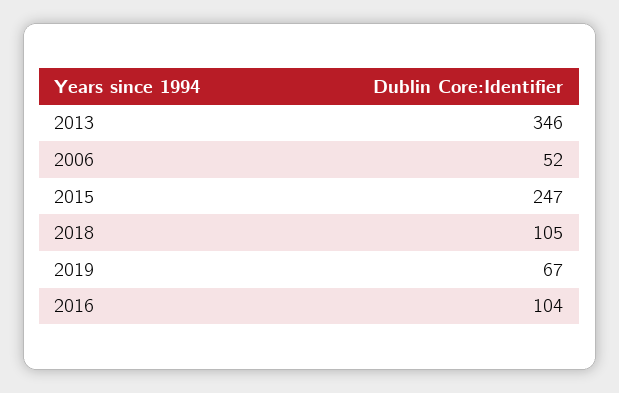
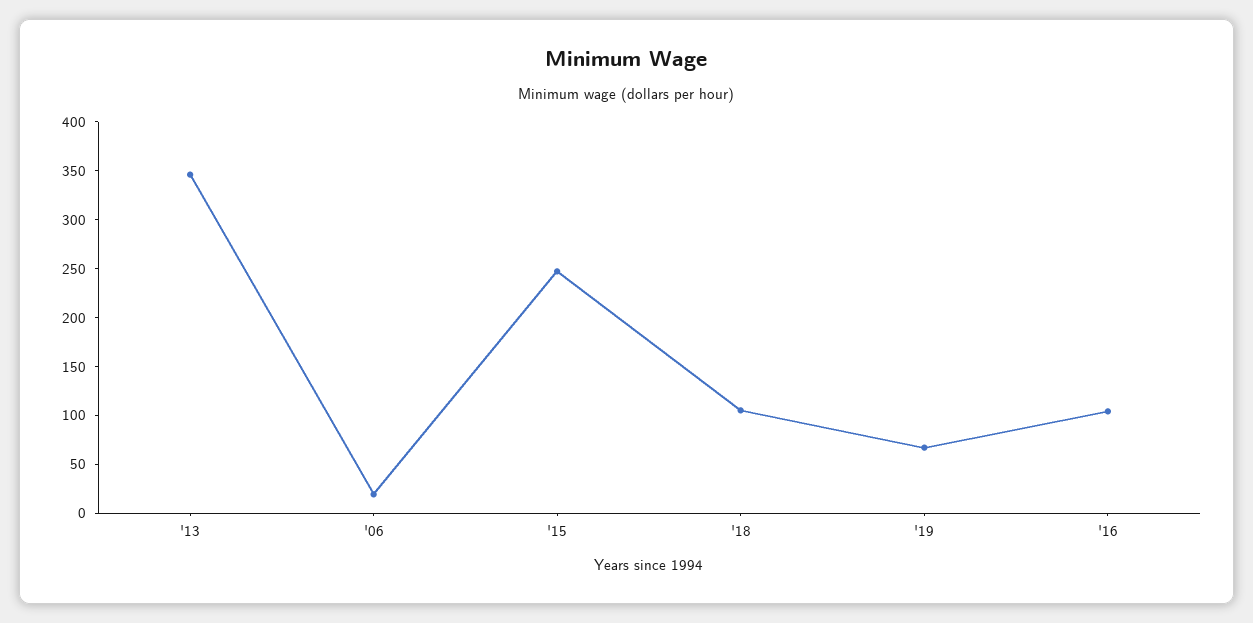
2006: 52 -> 20

